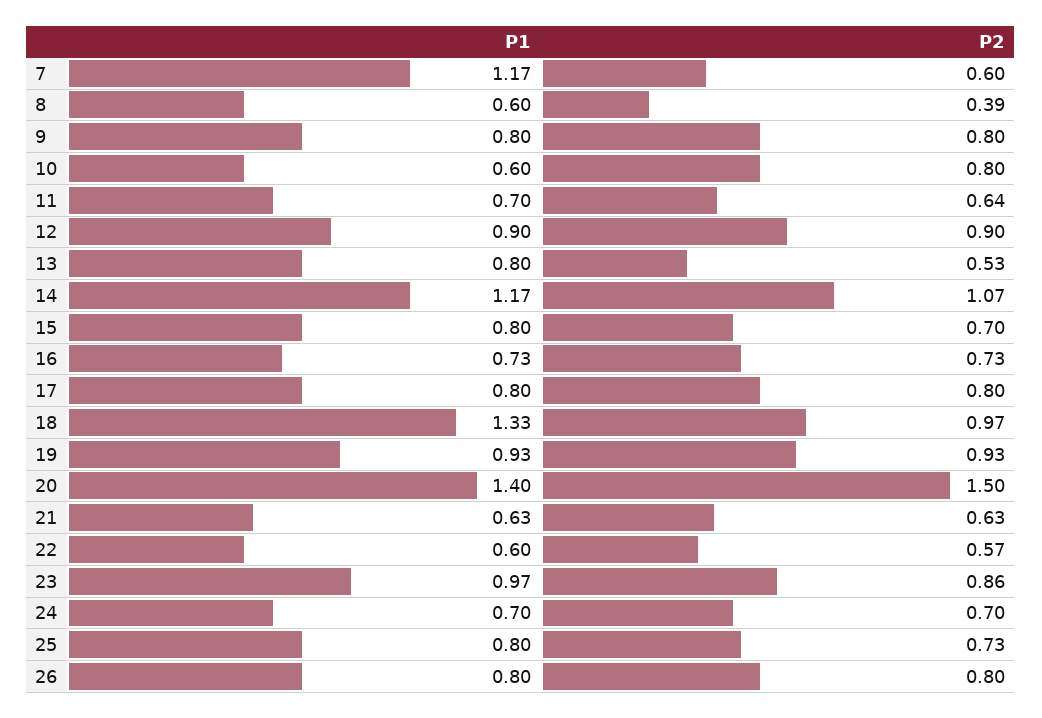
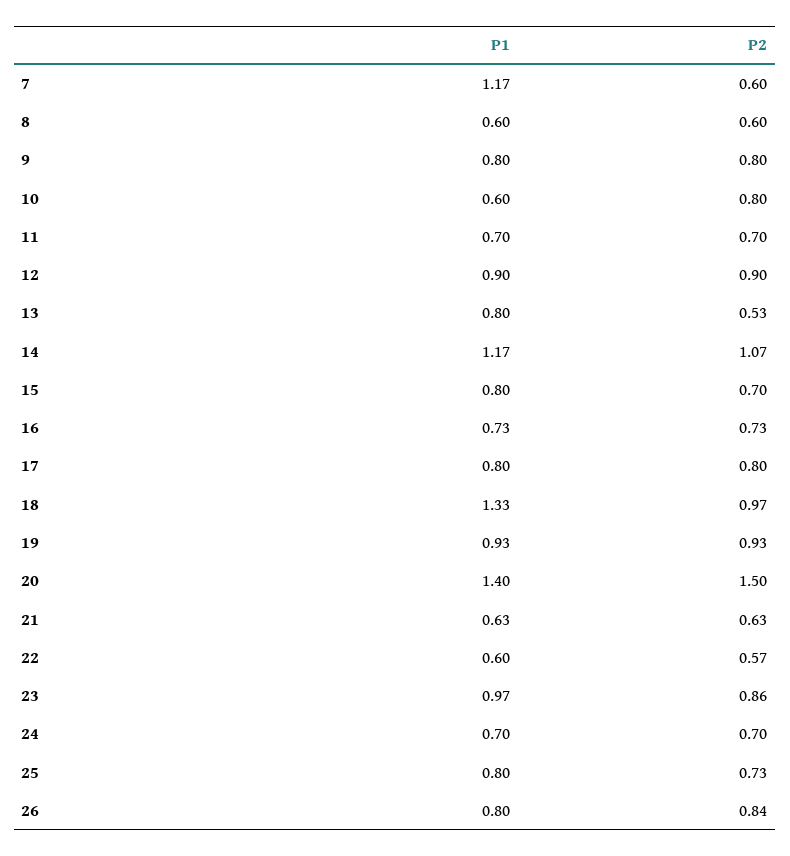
P2, 8: 0.39 -> 0.6
P2, 11: 0.64 -> 0.7
P2, 26: 0.8 -> 0.84

